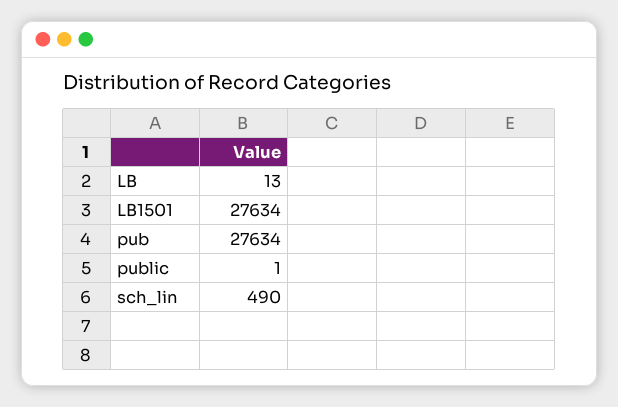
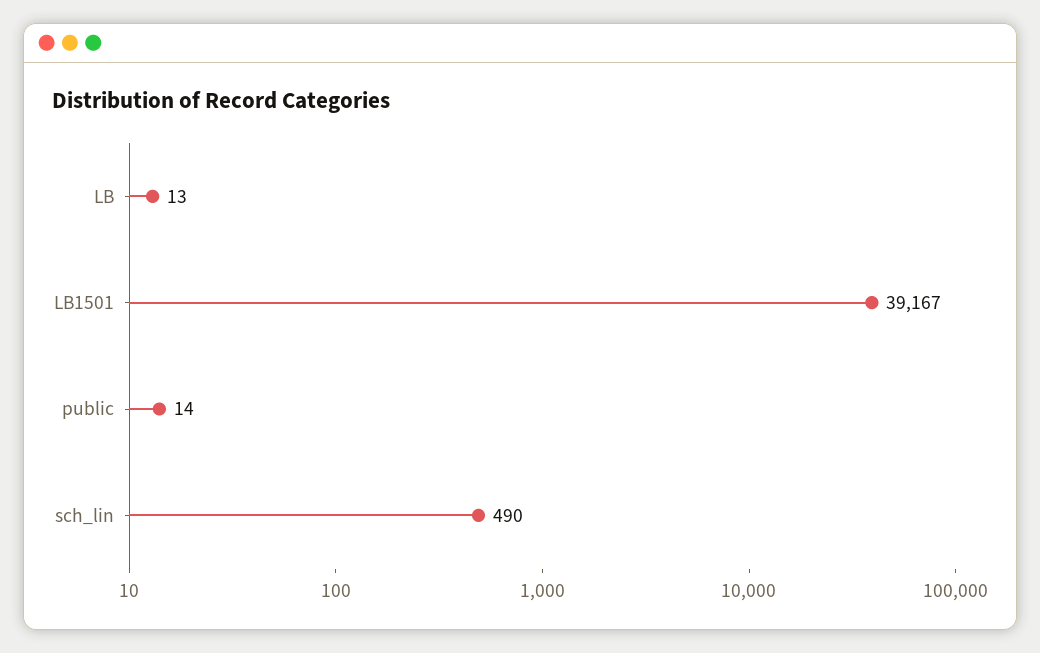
LB1501: 27634 -> 39167
pub: 27634 -> none
public: 1 -> 14

